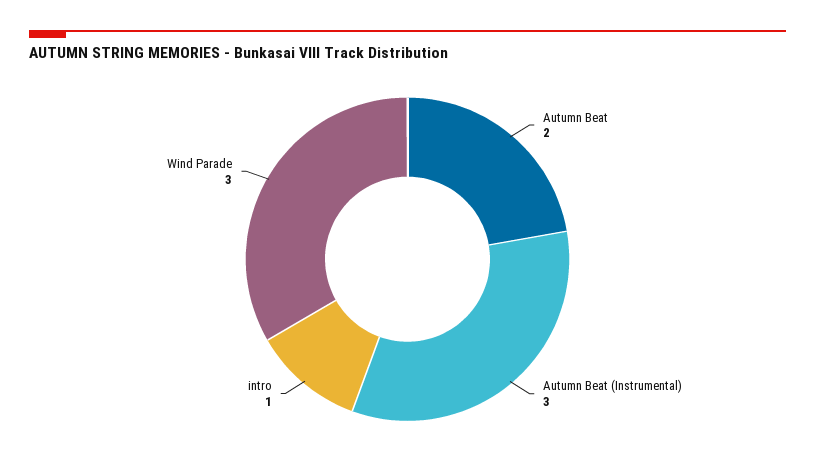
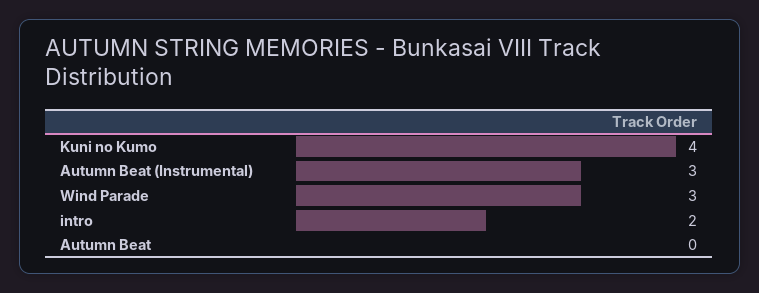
Autumn Beat: 2 -> 0
intro: 1 -> 2
Kuni no Kumo: none -> 4

